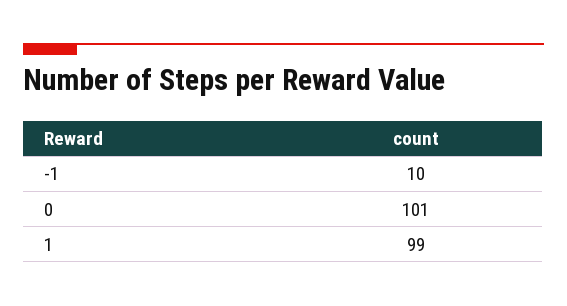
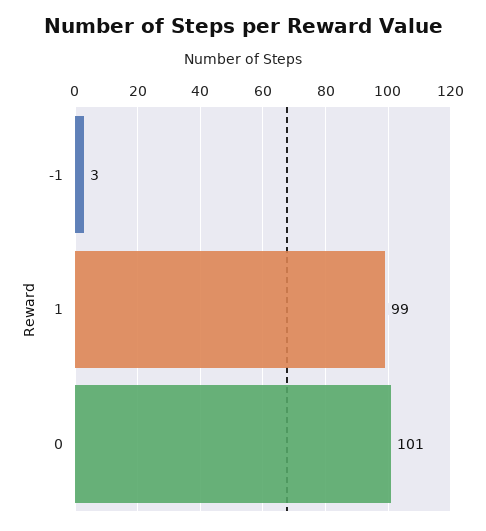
-1: 10 -> 3

